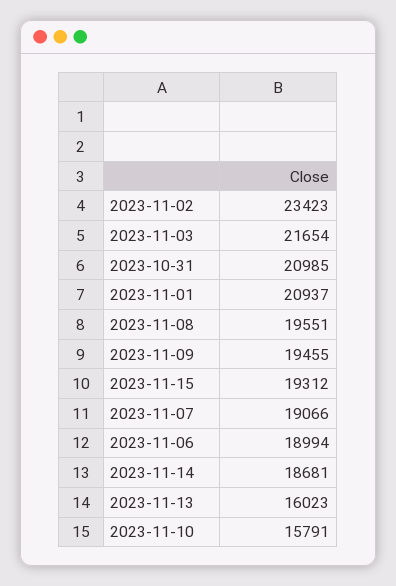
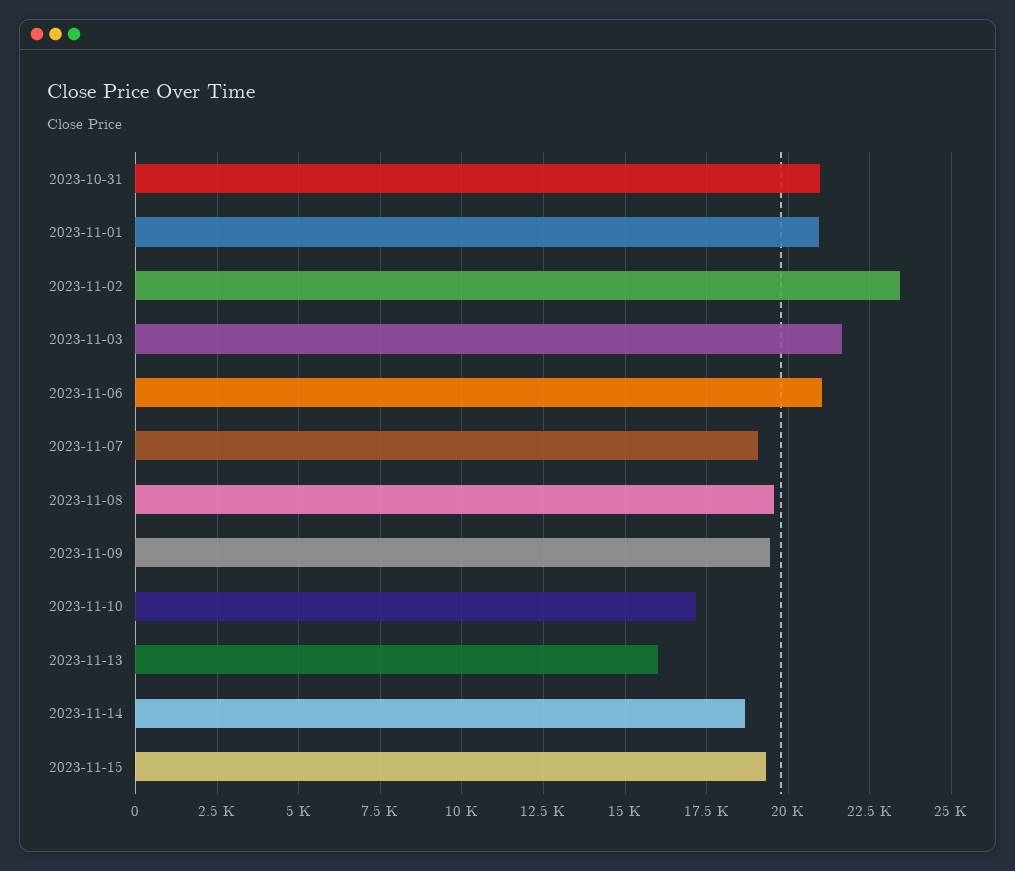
2023-11-06: 18994 -> 21000
2023-11-10: 15791 -> 17250

